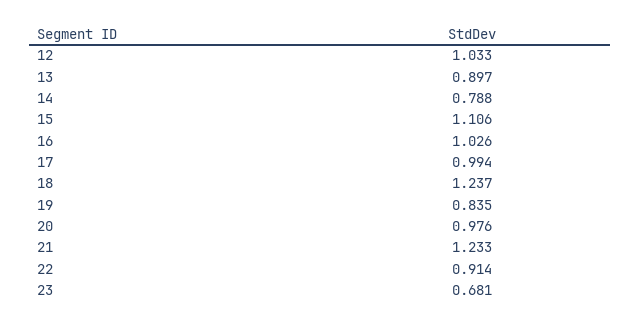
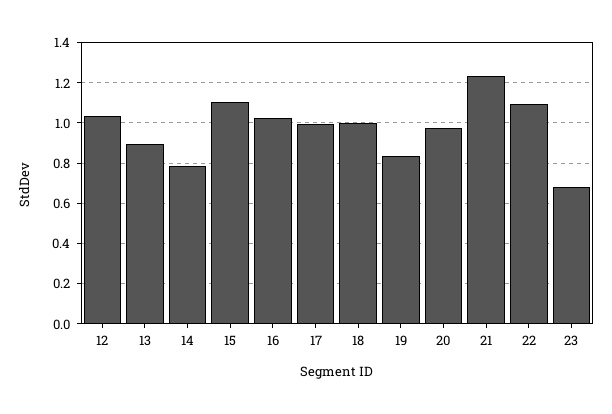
18: 1.237 -> 1
22: 0.914 -> 1.1

